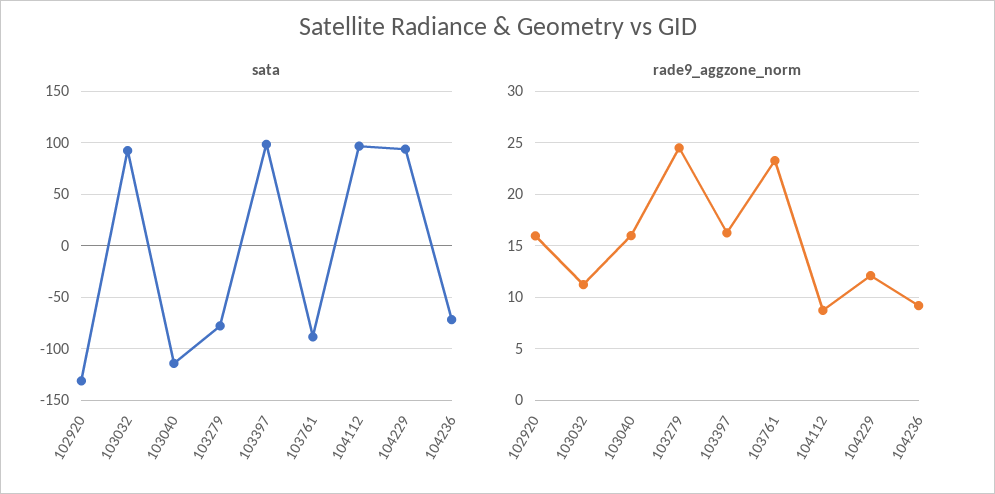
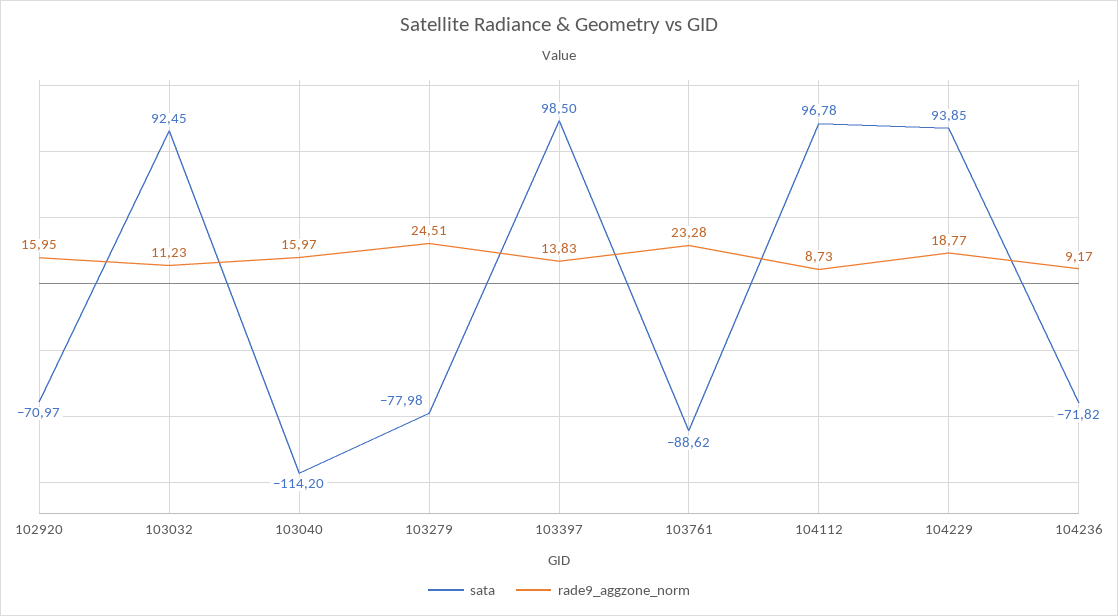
sata, 102920: -130 -> -70.97
rade9_aggzone_norm, 103397: 16 -> 13.83
rade9_aggzone_norm, 104229: 12 -> 18.77

